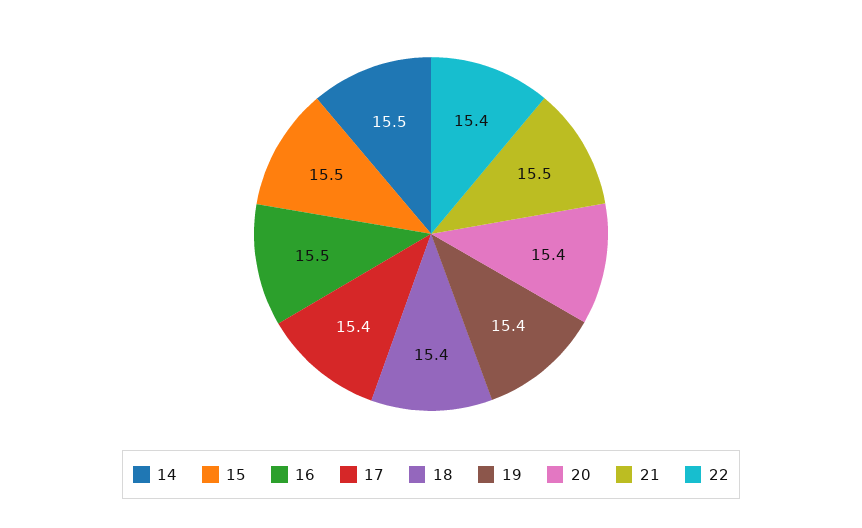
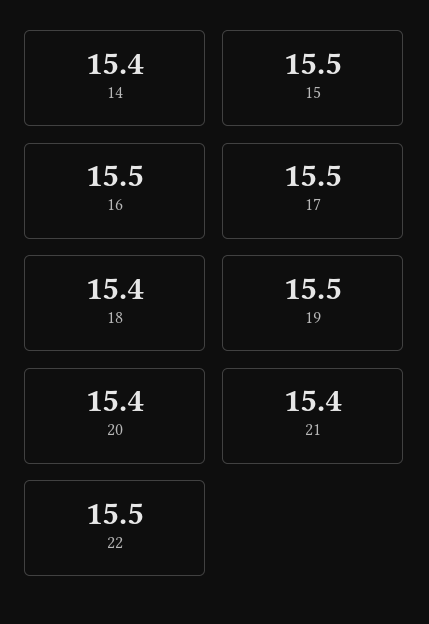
14: 15.5 -> 15.4
17: 15.4 -> 15.5
19: 15.4 -> 15.5
21: 15.5 -> 15.4
22: 15.4 -> 15.5

